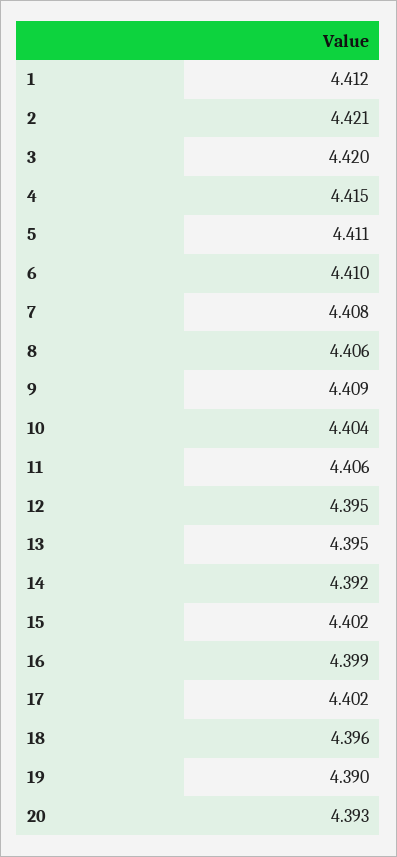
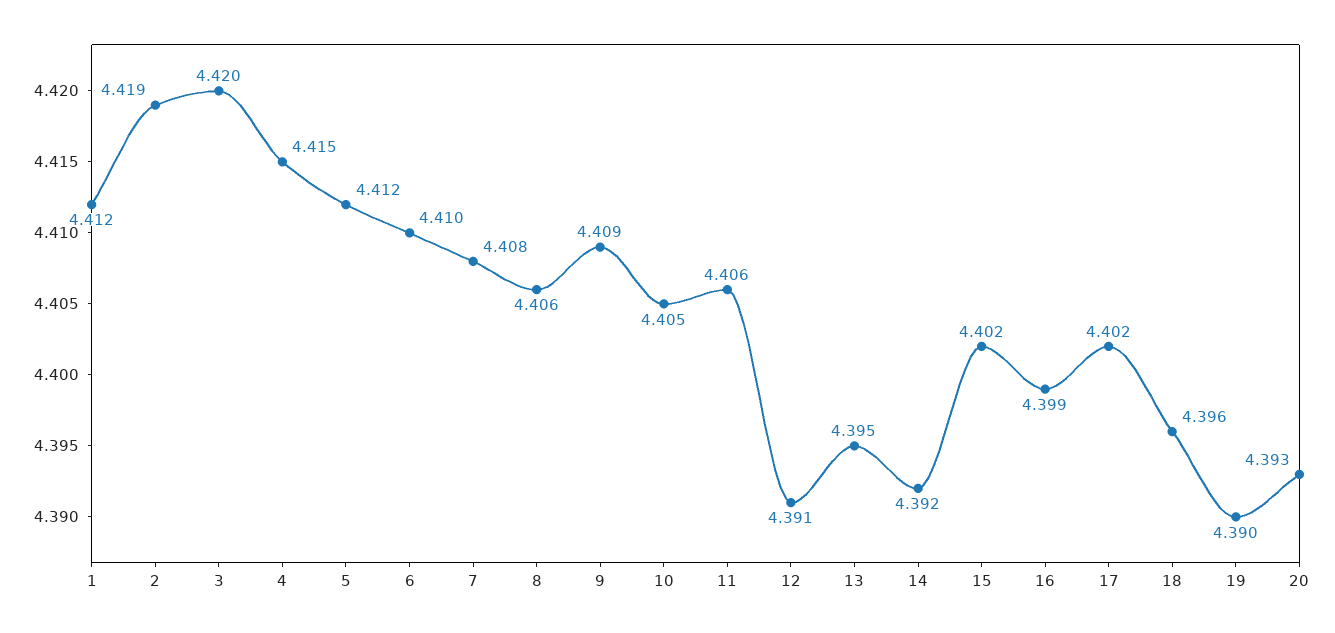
2: 4.421 -> 4.419
5: 4.411 -> 4.412
10: 4.404 -> 4.405
12: 4.395 -> 4.391

